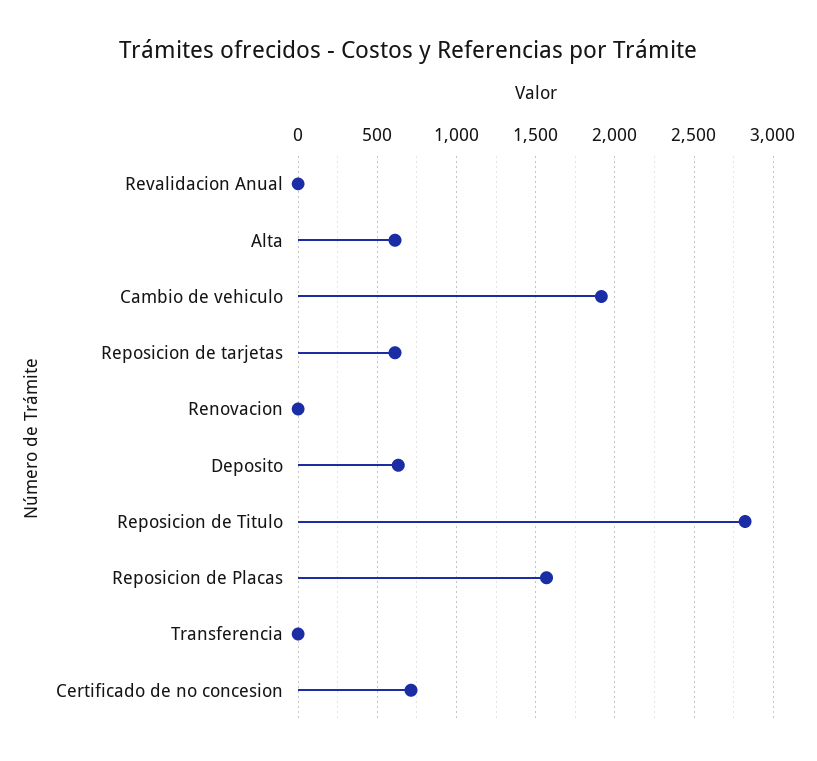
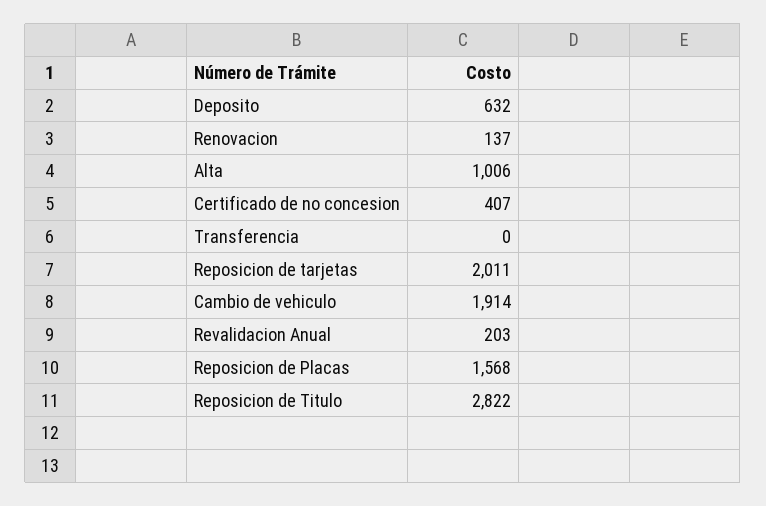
Revalidacion Anual: 0 -> 203
Alta: 600 -> 1006
Reposicion de tarjetas: 600 -> 2011
Renovacion: 0 -> 137
Certificado de no concesion: 700 -> 407

